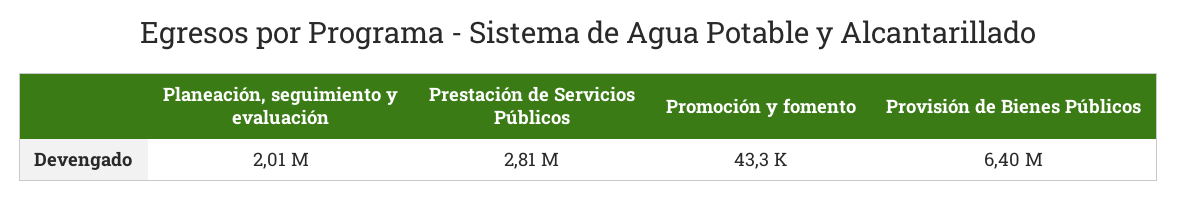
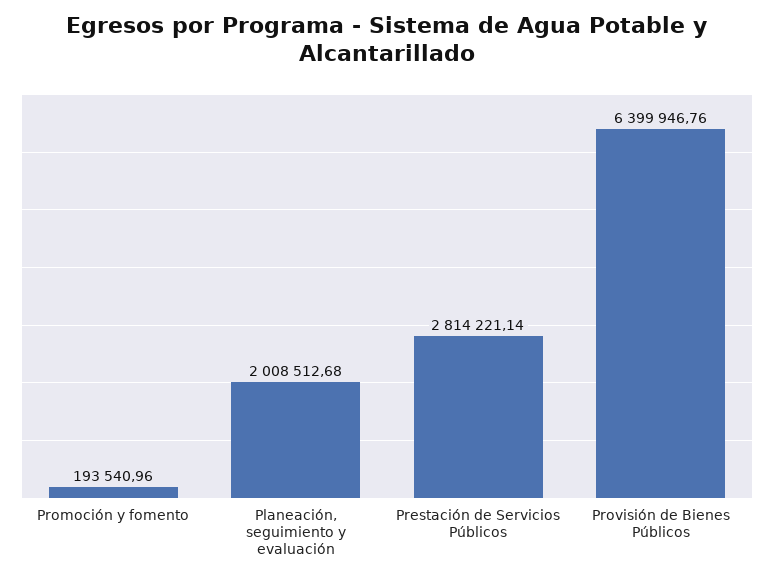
Promoción y fomento: 43300 -> 193540.96

